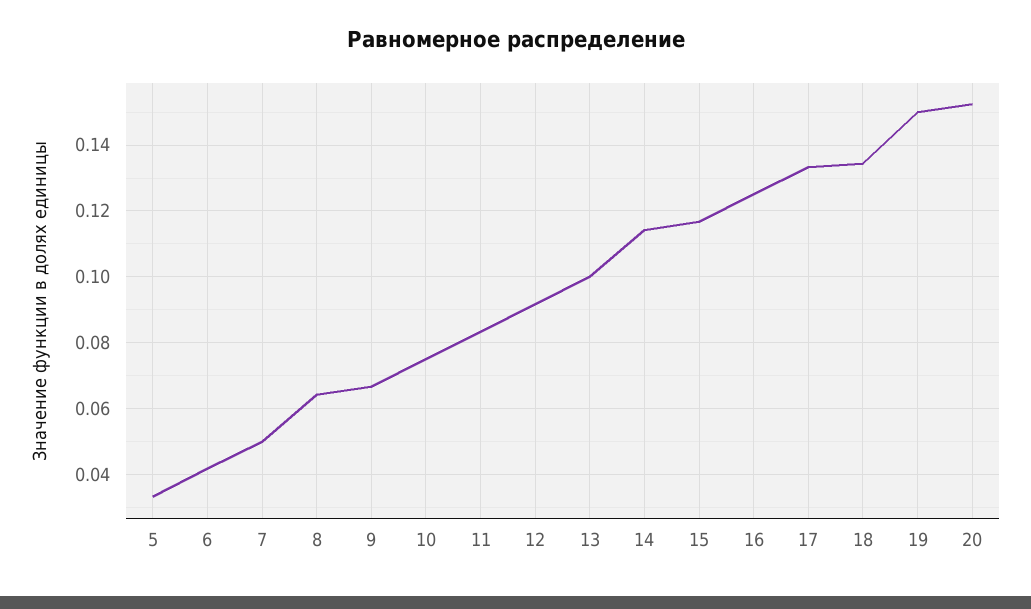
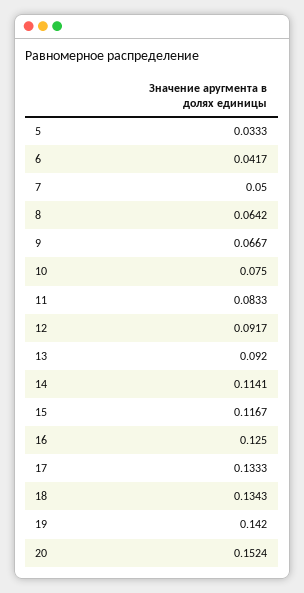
13: 0.1 -> 0.092
19: 0.15 -> 0.142

